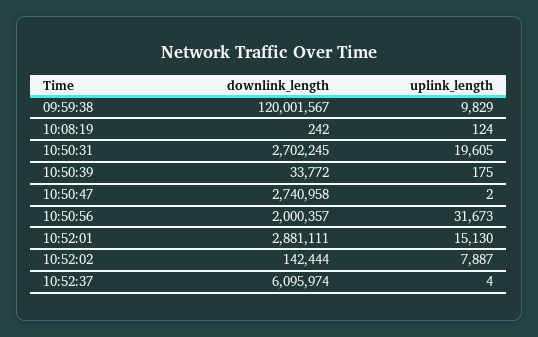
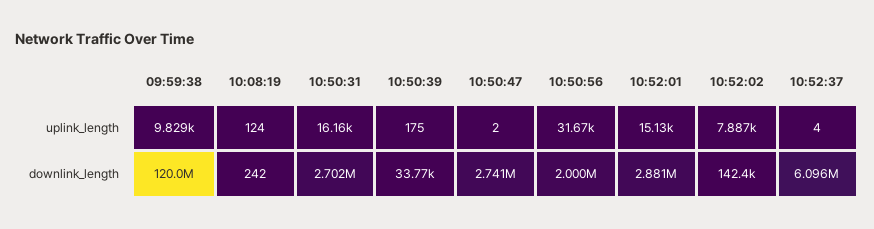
uplink_length, 10:50:31: 19605 -> 16160

